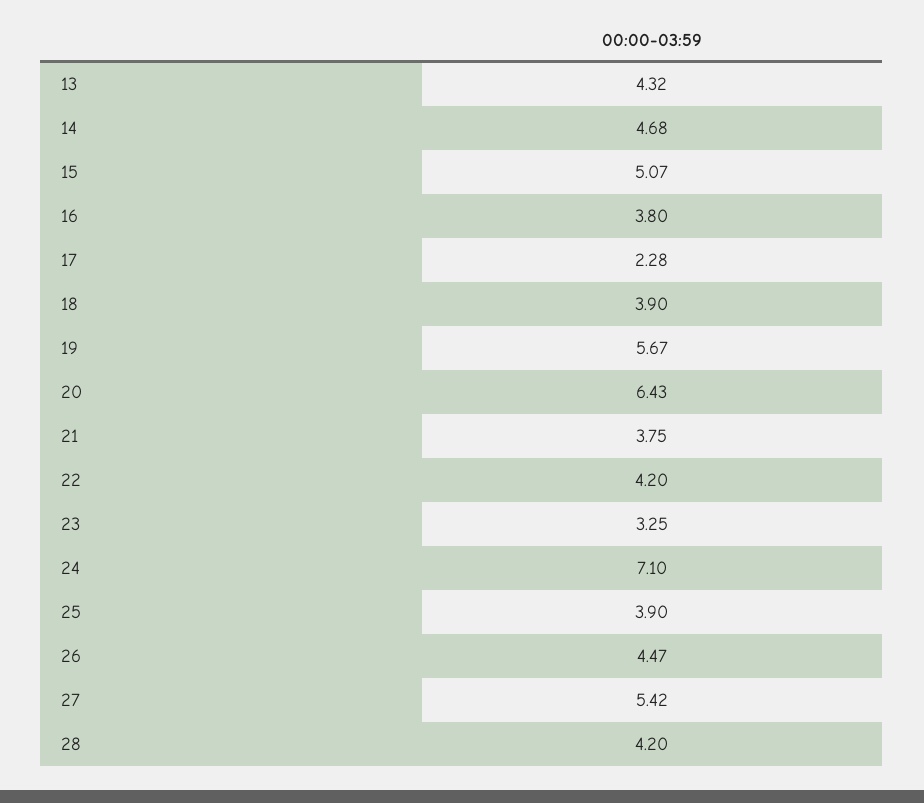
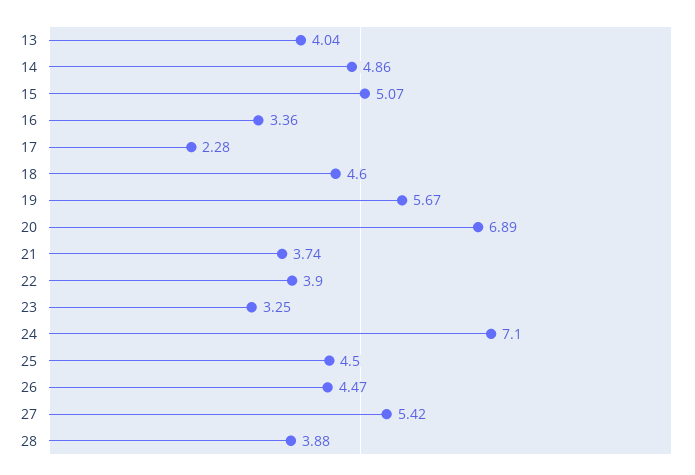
13: 4.32 -> 4.04
14: 4.68 -> 4.86
16: 3.8 -> 3.36
18: 3.9 -> 4.6
20: 6.43 -> 6.89
21: 3.75 -> 3.74
22: 4.2 -> 3.9
25: 3.9 -> 4.5
28: 4.2 -> 3.88

